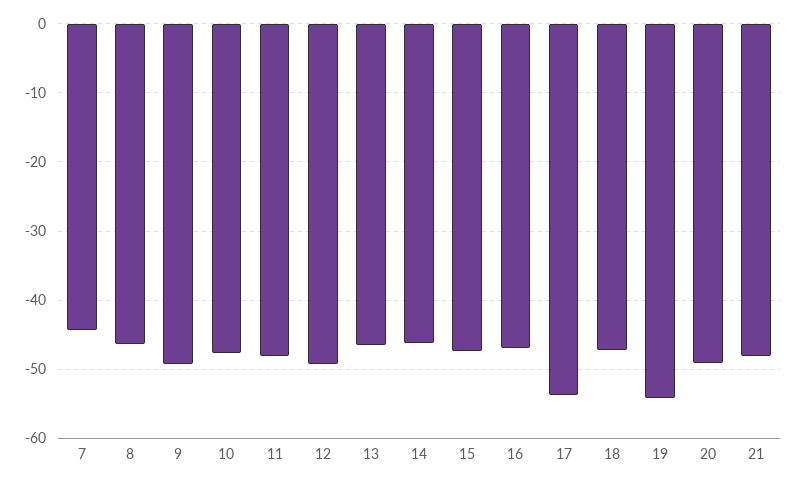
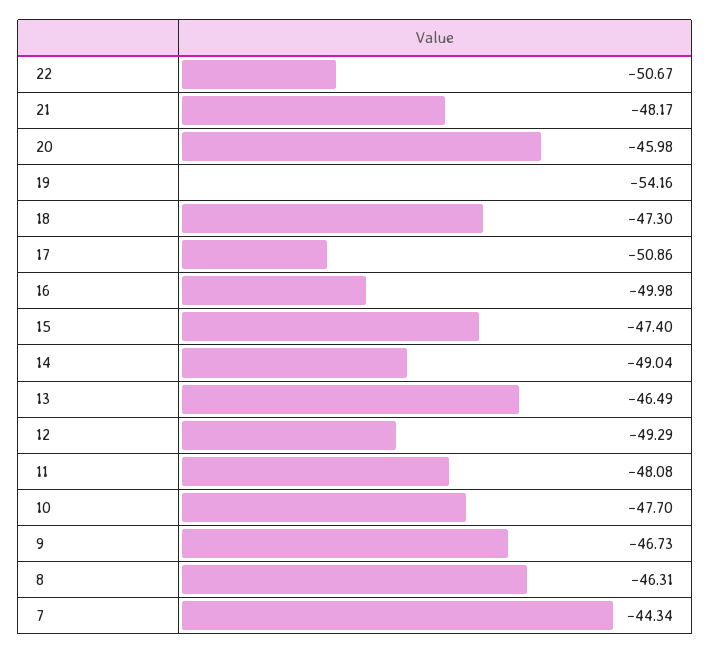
9: -49 -> -46.73
14: -46 -> -49.04
16: -47 -> -49.98
17: -54 -> -50.86
20: -49 -> -45.98
22: none -> -50.67

